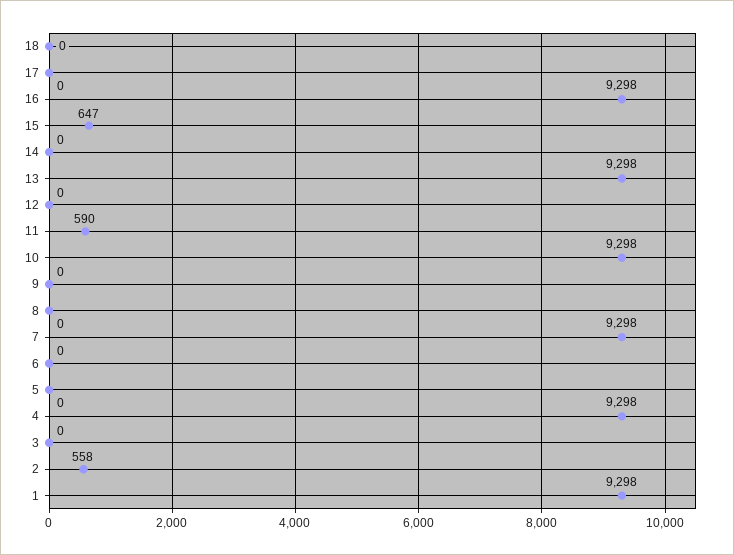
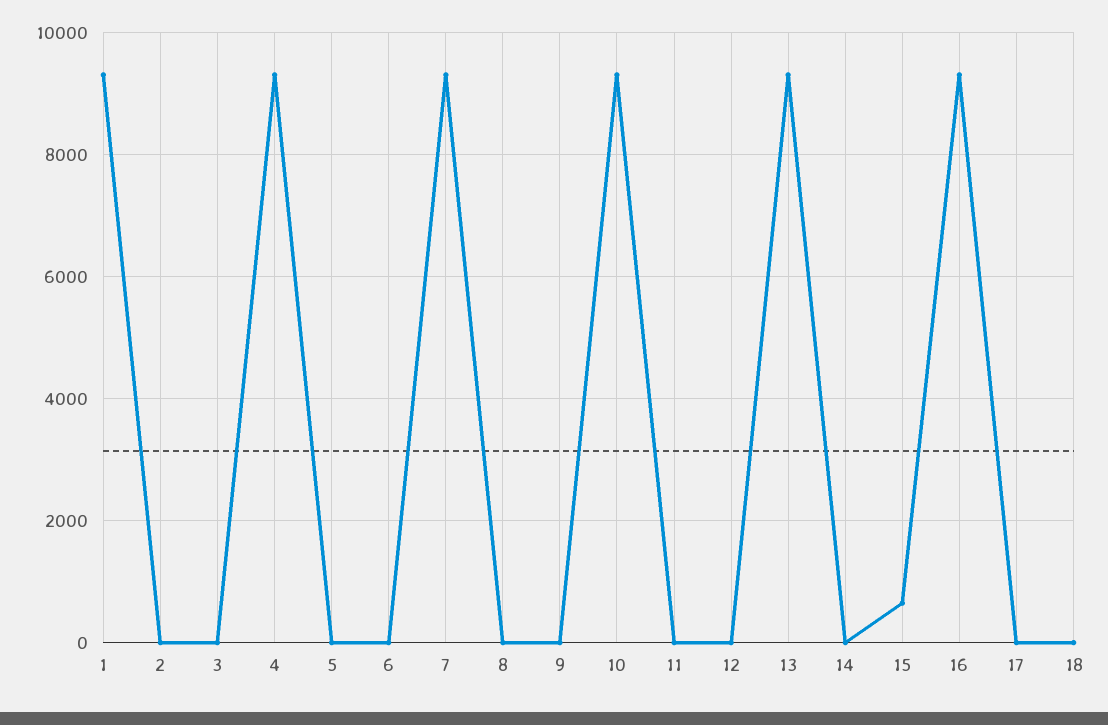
11: 590 -> 0
2: 558 -> 0

